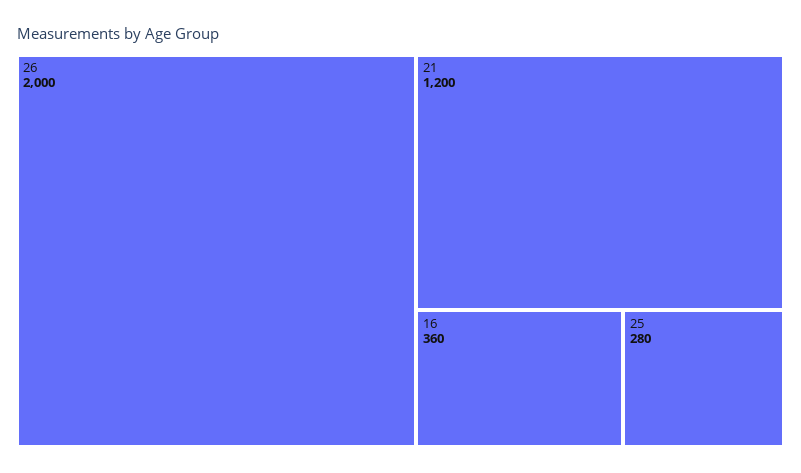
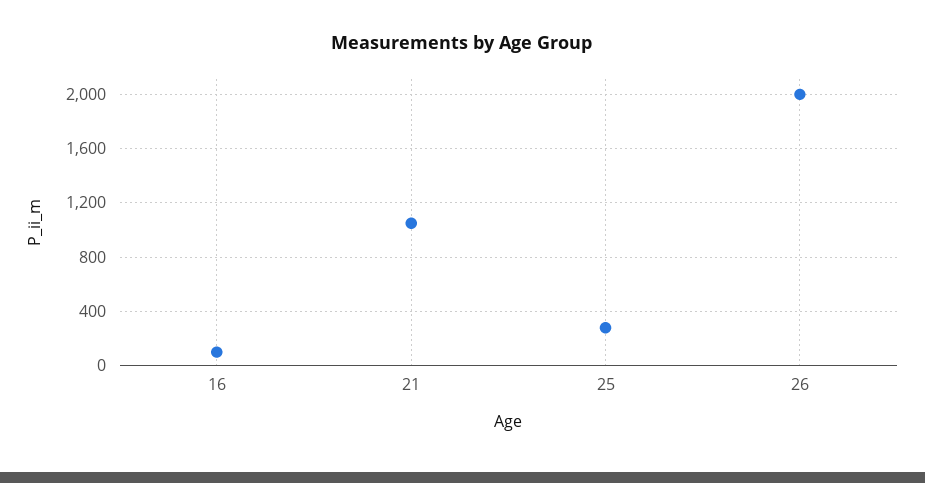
21: 1200 -> 1050
16: 360 -> 100

